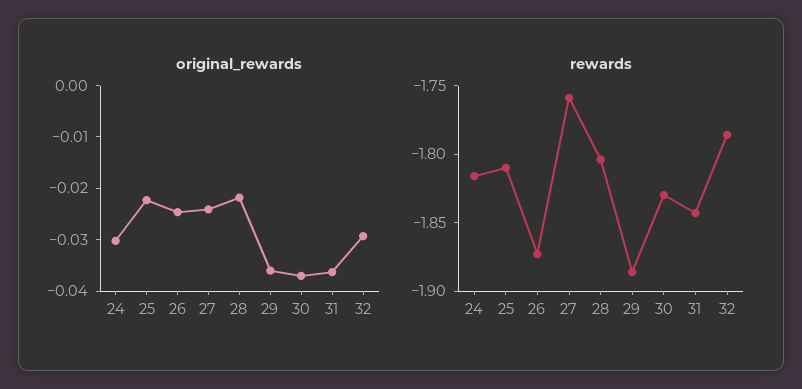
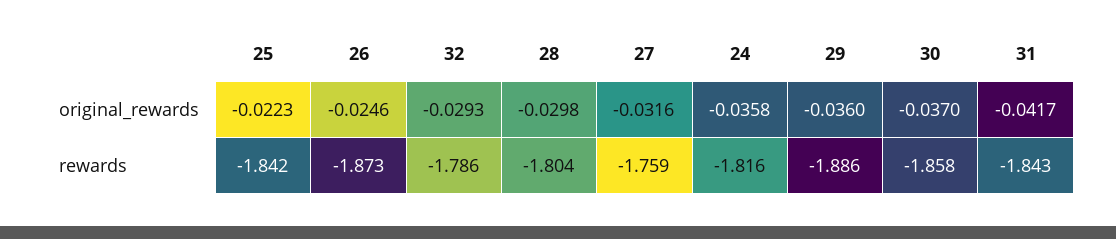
original_rewards, 24: -0.03 -> -0.0358
original_rewards, 27: -0.024 -> -0.0316
original_rewards, 28: -0.022 -> -0.0298
original_rewards, 31: -0.036 -> -0.0417
rewards, 25: -1.81 -> -1.842
rewards, 30: -1.83 -> -1.858

